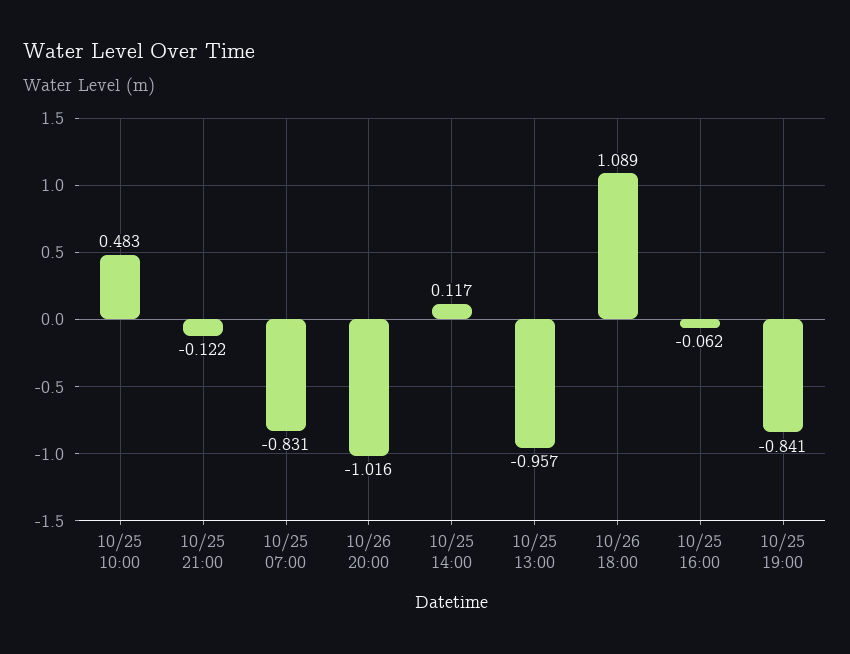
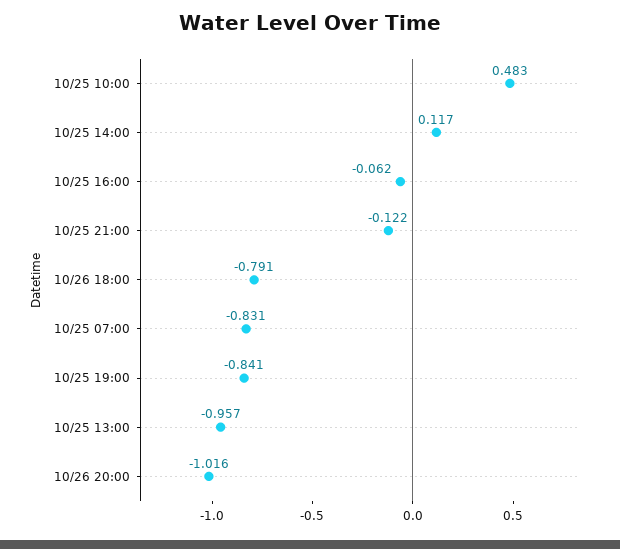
10/26 18:00: 1.089 -> -0.791

